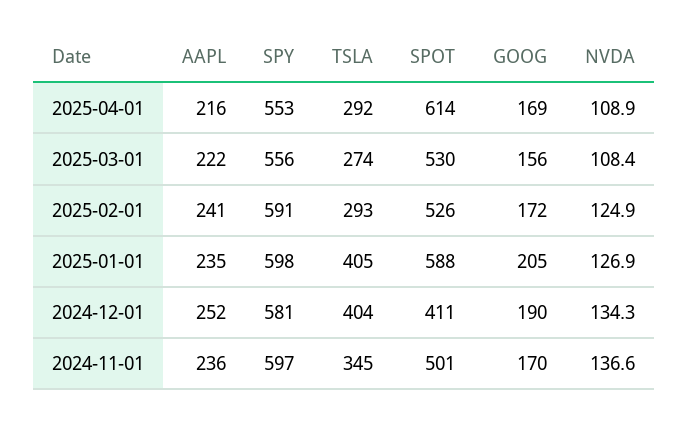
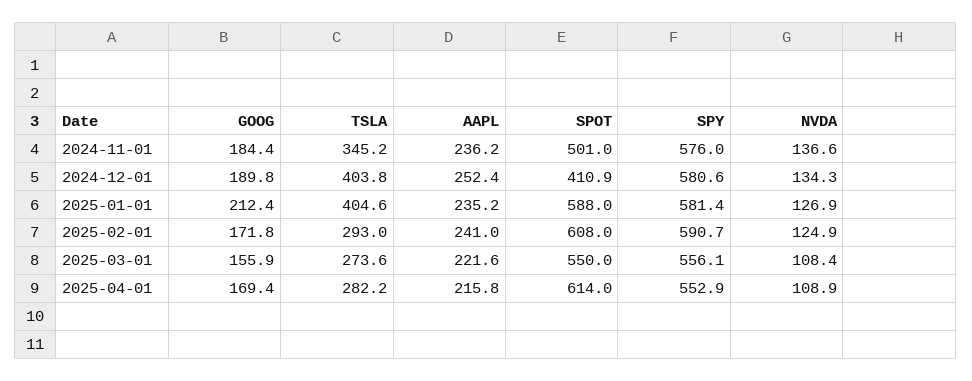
TSLA, 2025-04-01: 292 -> 282.2
SPOT, 2025-03-01: 530 -> 550
SPOT, 2025-02-01: 526 -> 608
SPY, 2025-01-01: 598 -> 581.4
GOOG, 2025-01-01: 205 -> 212.4
SPY, 2024-11-01: 597 -> 576
GOOG, 2024-11-01: 170 -> 184.4

